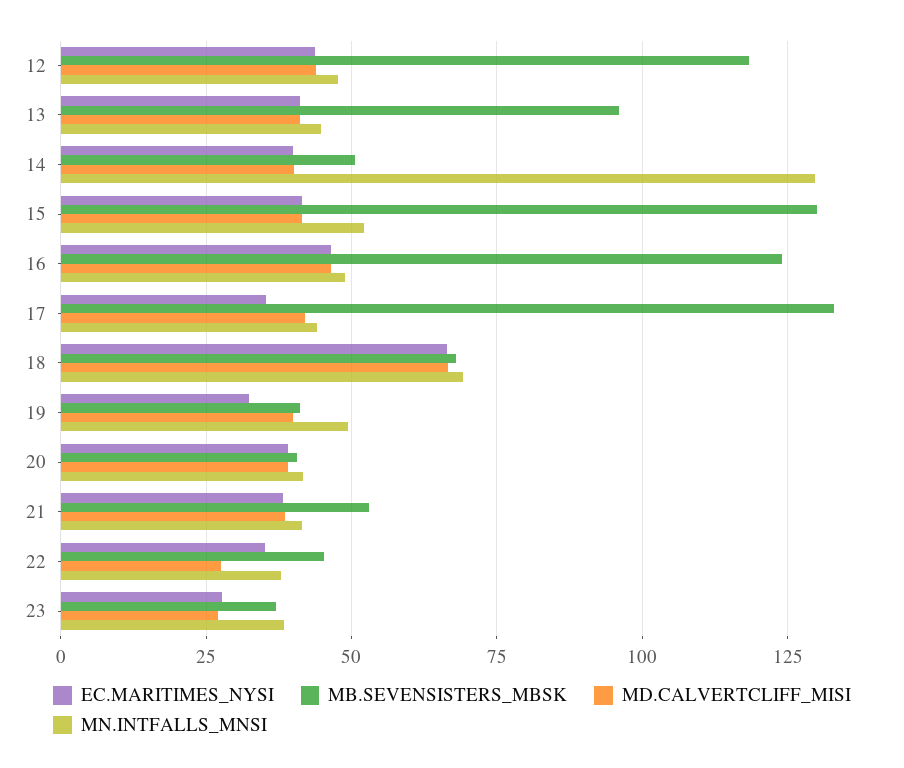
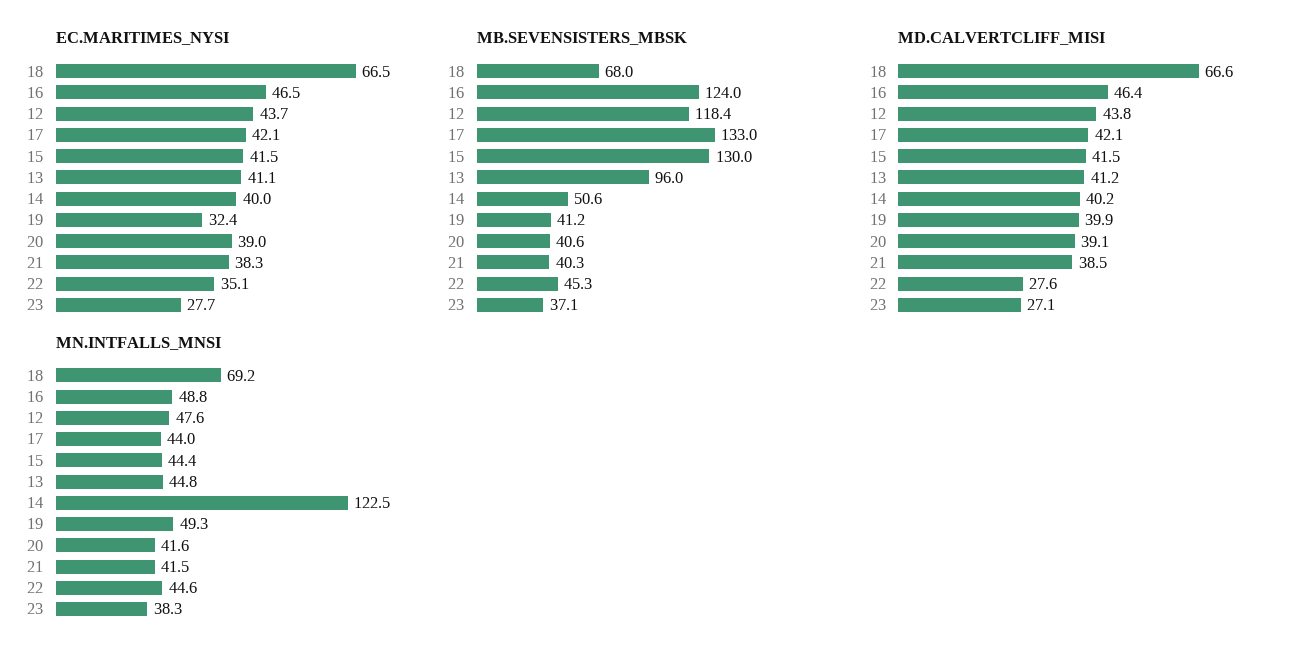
MN.INTFALLS_MNSI, 14: 130 -> 122.5
MN.INTFALLS_MNSI, 15: 52.5 -> 44.4
EC.MARITIMES_NYSI, 17: 35 -> 42.1
MB.SEVENSISTERS_MBSK, 21: 52.5 -> 40.3
MN.INTFALLS_MNSI, 22: 37.5 -> 44.6

